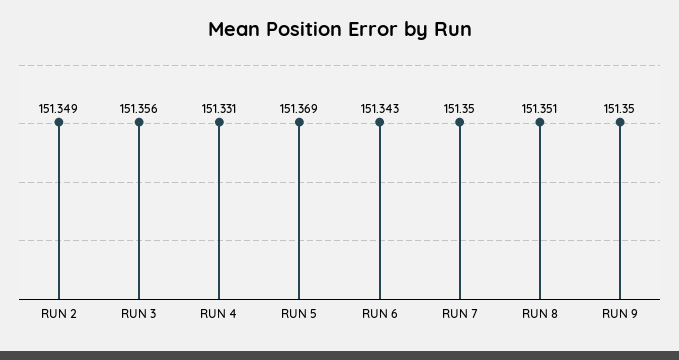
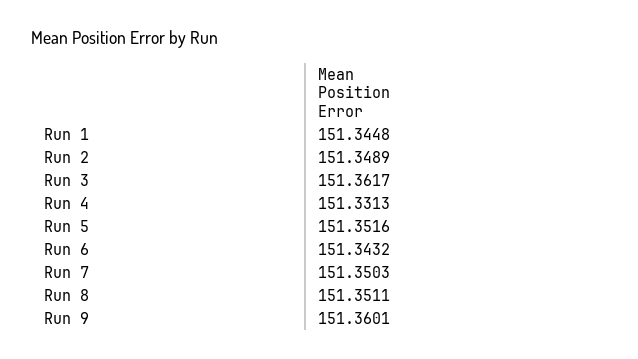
RUN 3: 151.356 -> 151.3617
RUN 5: 151.369 -> 151.3516
RUN 9: 151.35 -> 151.3601
Run 1: none -> 151.3448

